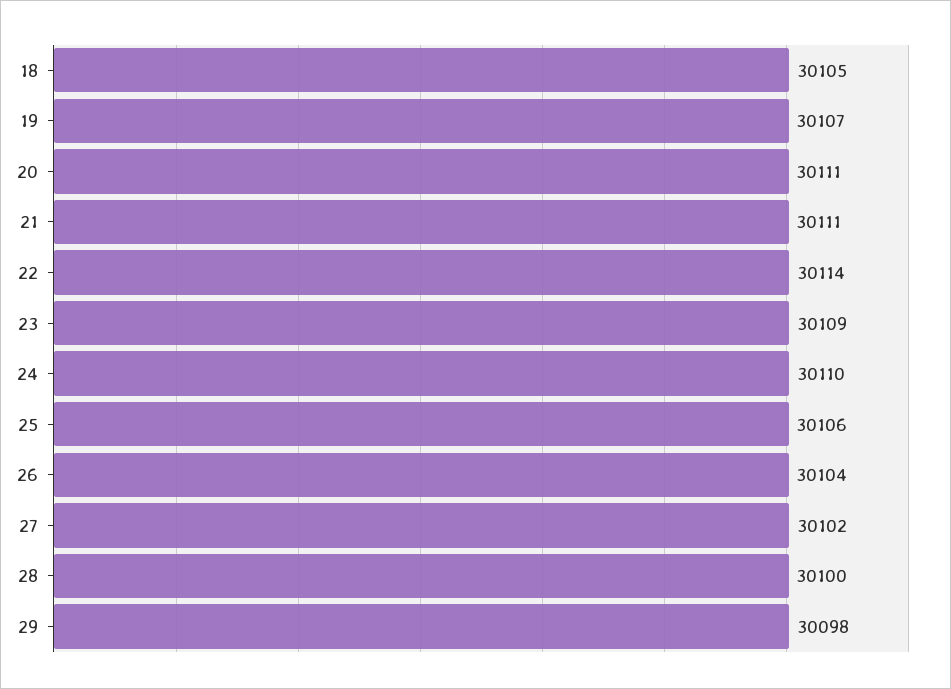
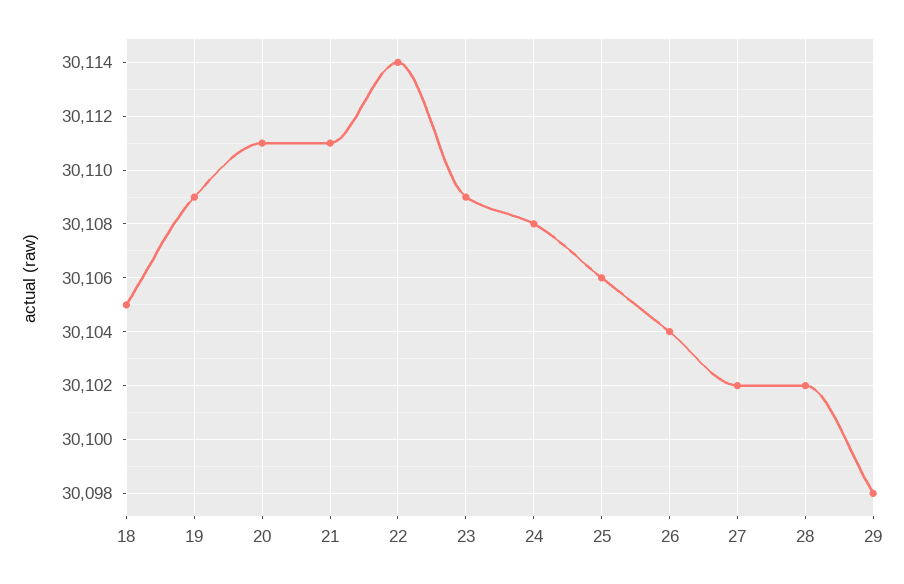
19: 30107 -> 30109
24: 30110 -> 30108
28: 30100 -> 30102

